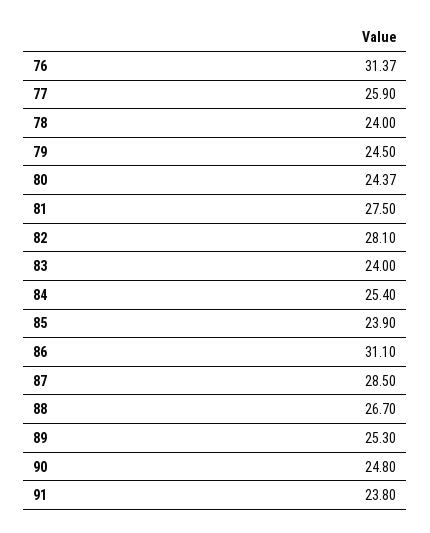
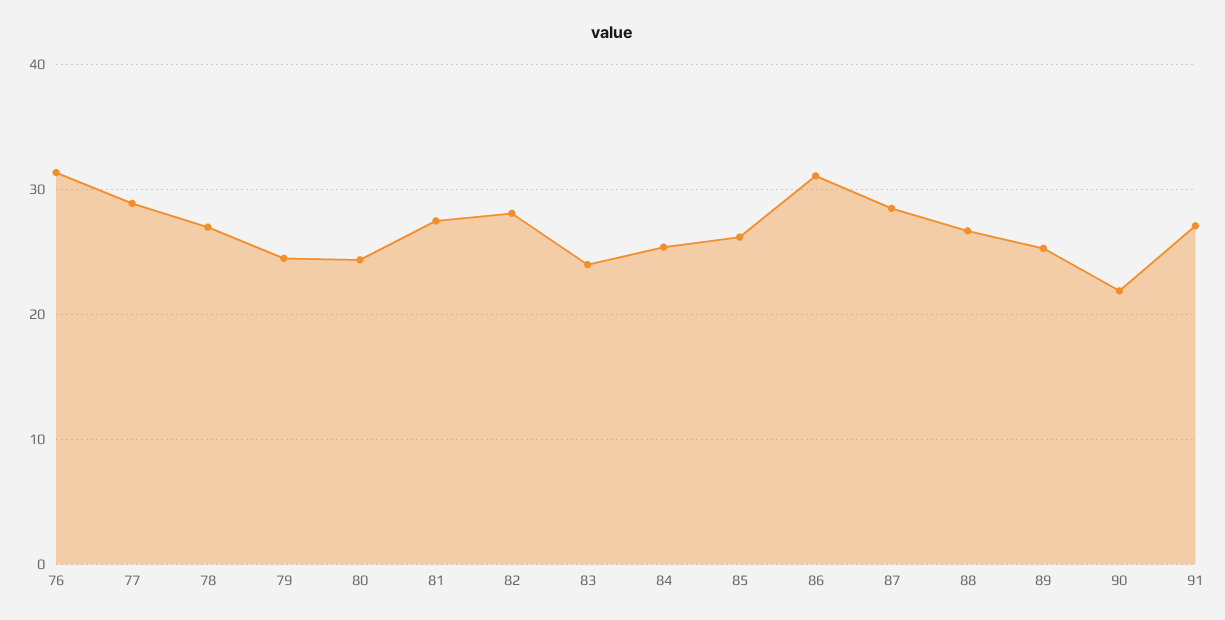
77: 25.9 -> 29
78: 24 -> 27
85: 23.9 -> 26
90: 24.8 -> 22
91: 23.8 -> 27

